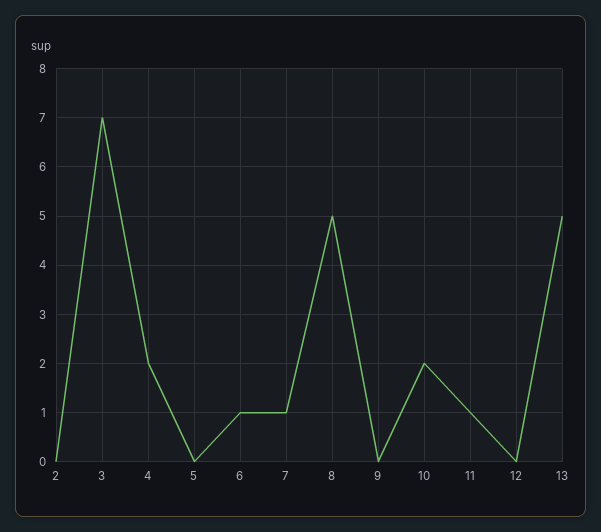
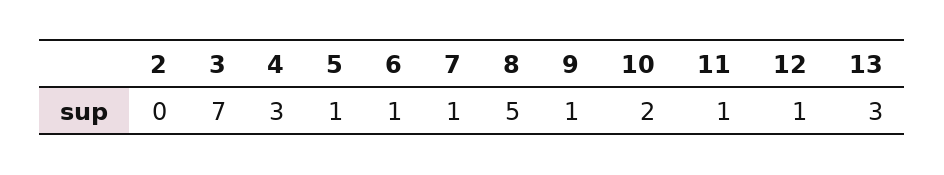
4: 2 -> 3
5: 0 -> 1
9: 0 -> 1
12: 0 -> 1
13: 5 -> 3

